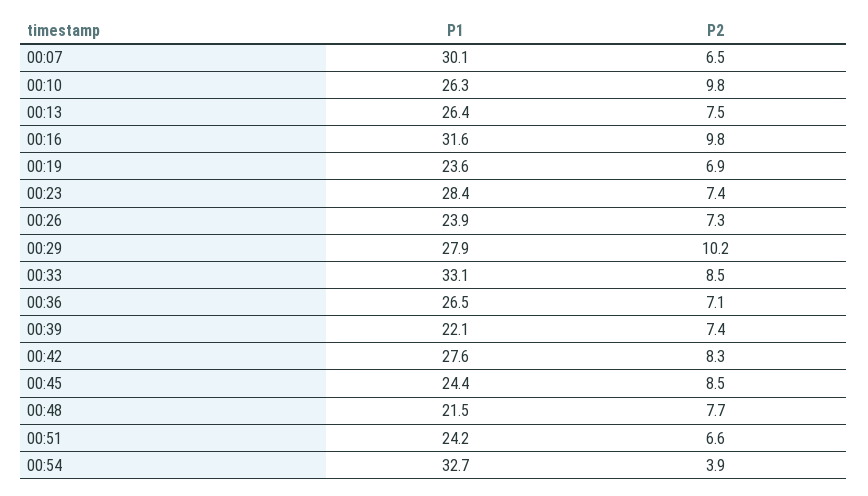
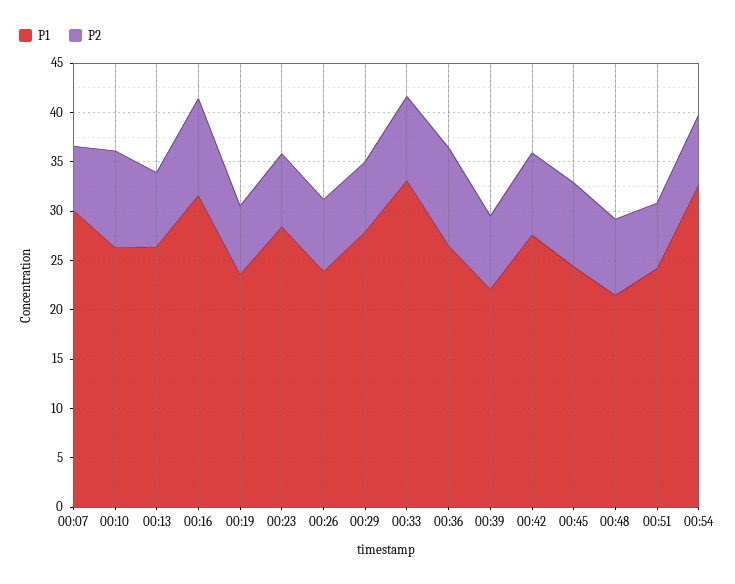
P2, 00:29: 10.2 -> 7
P2, 00:36: 7.1 -> 10
P2, 00:54: 3.9 -> 7

